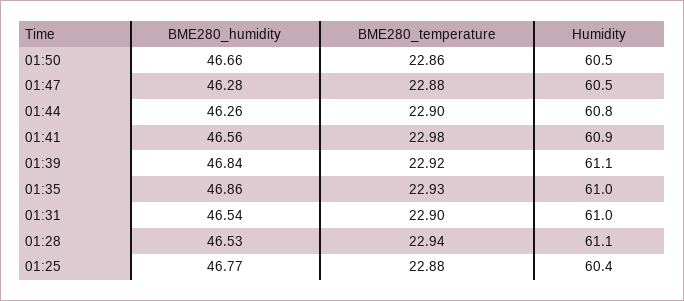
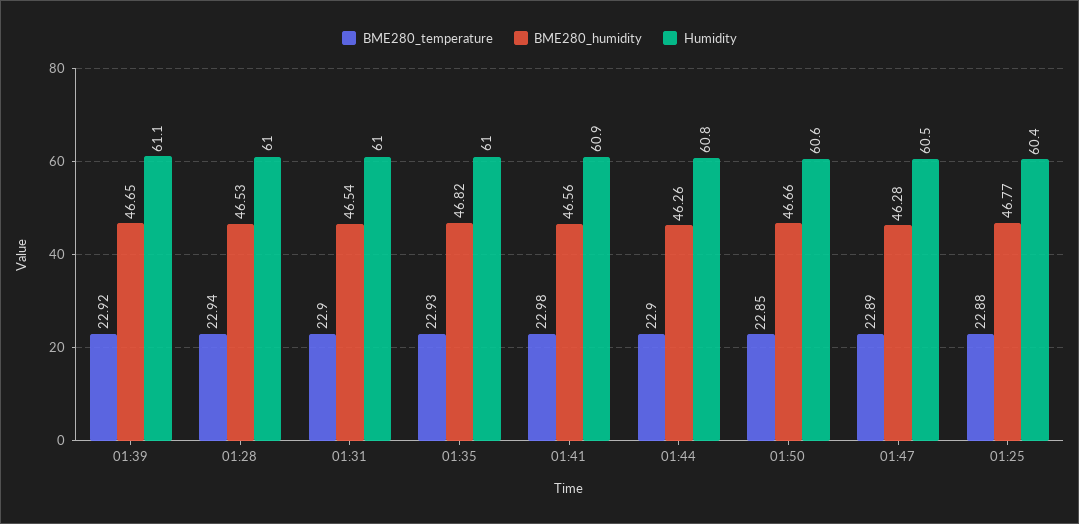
BME280_temperature, 01:50: 22.86 -> 22.85
Humidity, 01:50: 60.5 -> 60.6
BME280_temperature, 01:47: 22.88 -> 22.89
BME280_humidity, 01:39: 46.84 -> 46.65
BME280_humidity, 01:35: 46.86 -> 46.82
Humidity, 01:28: 61.1 -> 61

